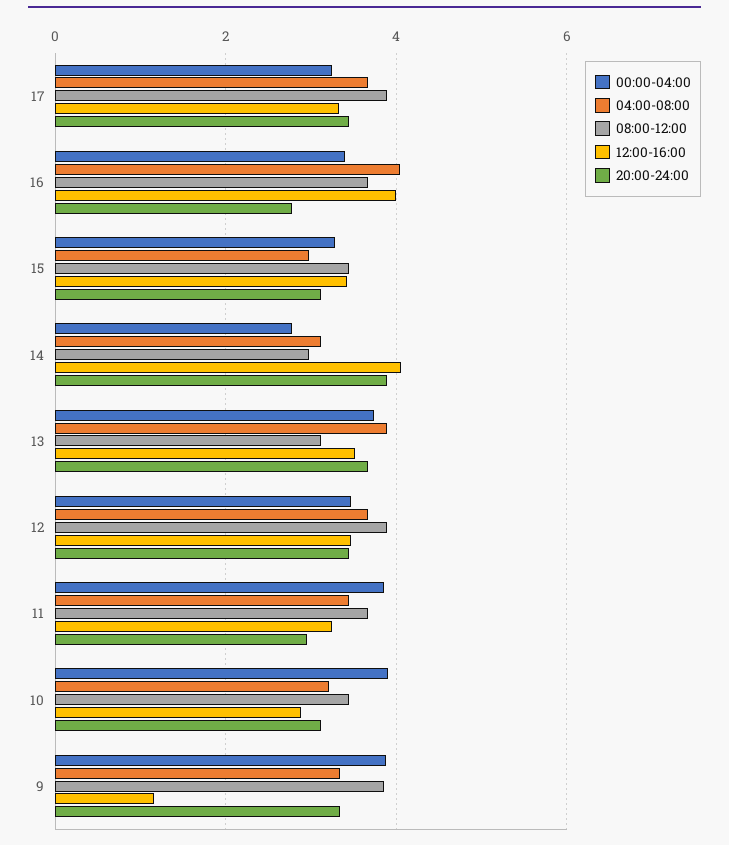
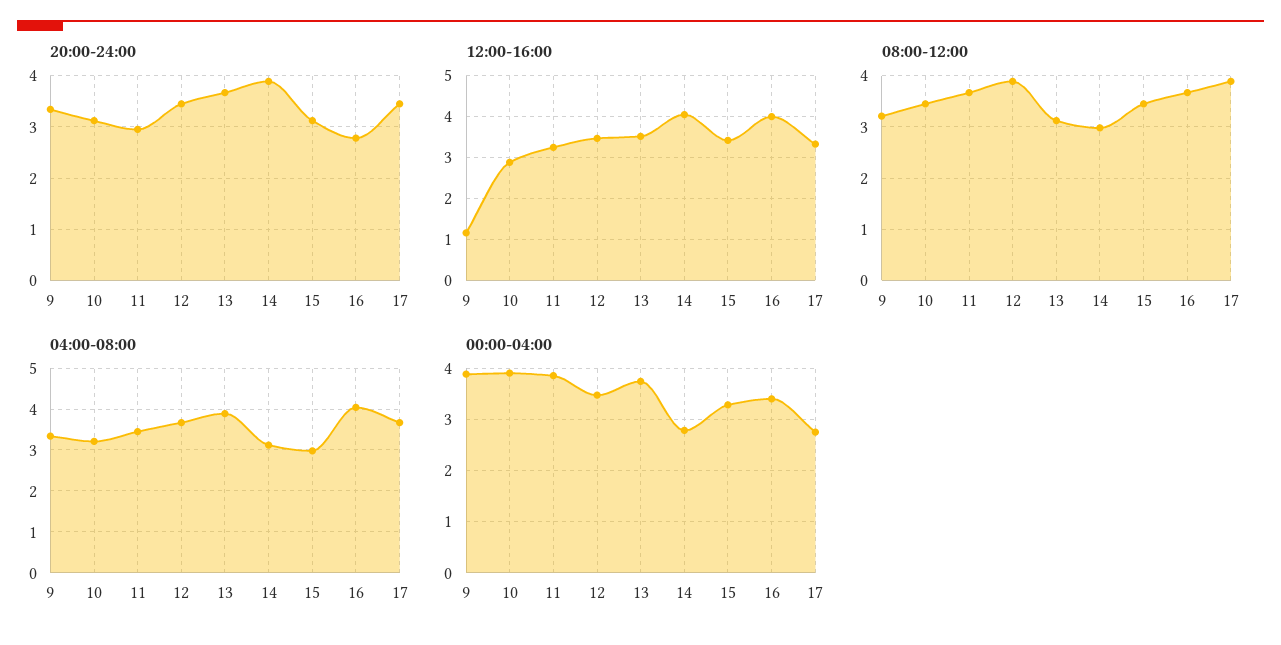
00:00-04:00, 17: 3.2 -> 2.8
08:00-12:00, 9: 3.8 -> 3.2

